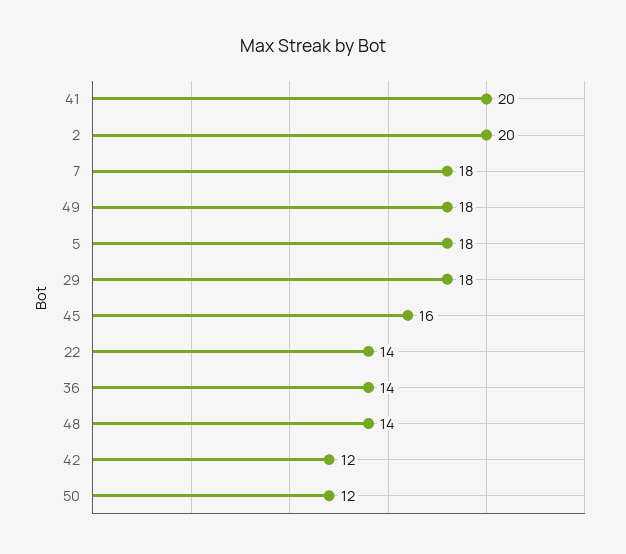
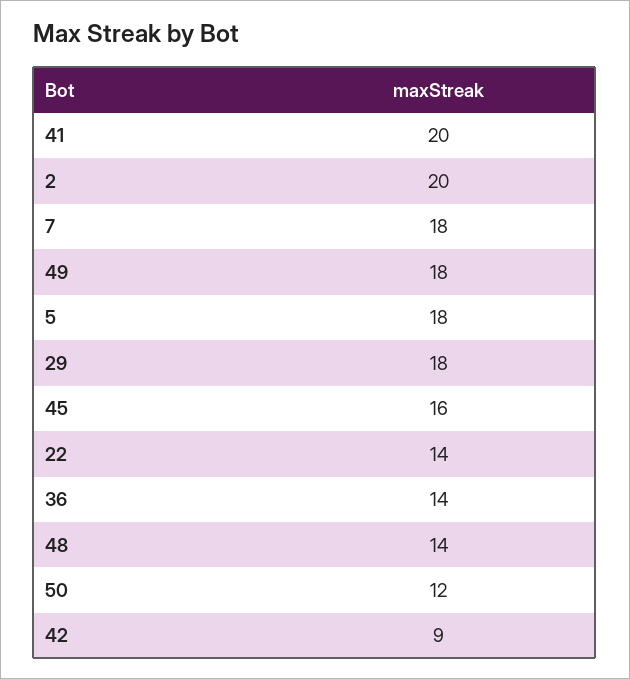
42: 12 -> 9

